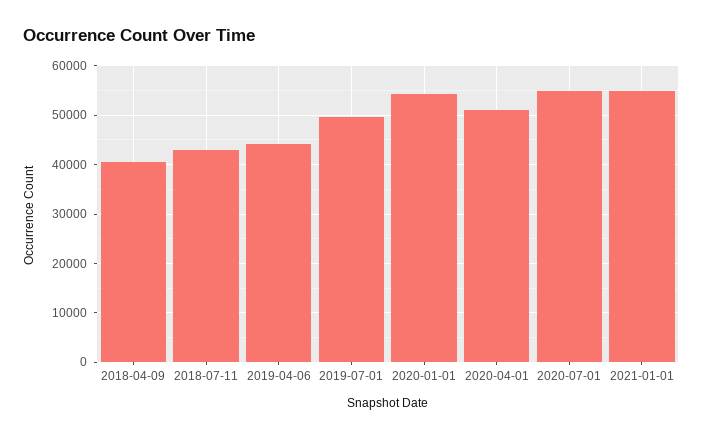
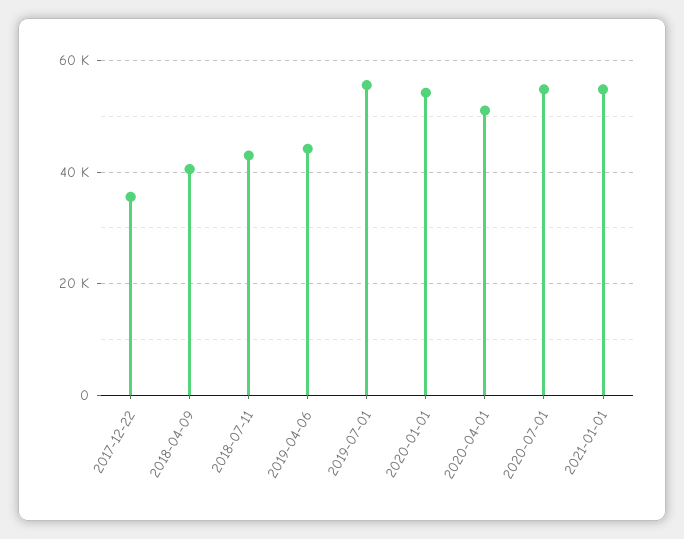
2019-07-01: 50000 -> 56000
2017-12-22: none -> 36000

